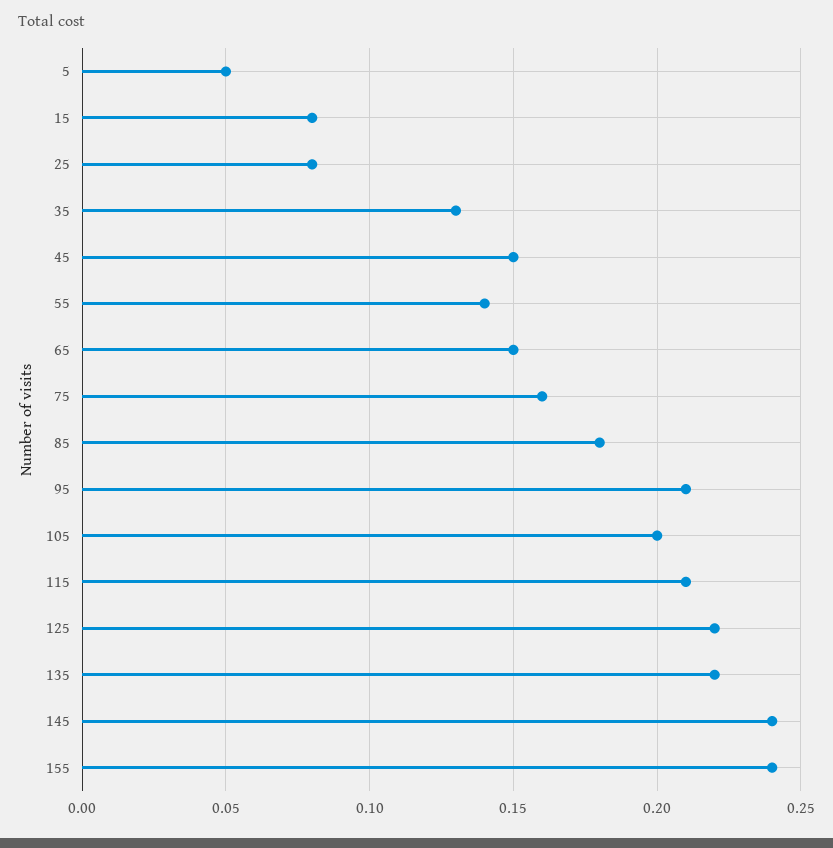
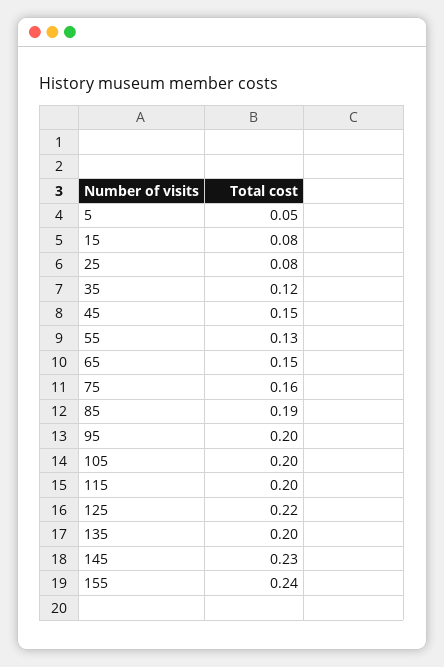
35: 0.13 -> 0.12
55: 0.14 -> 0.13
85: 0.18 -> 0.19
95: 0.21 -> 0.2
115: 0.21 -> 0.2
135: 0.22 -> 0.2
145: 0.24 -> 0.23

